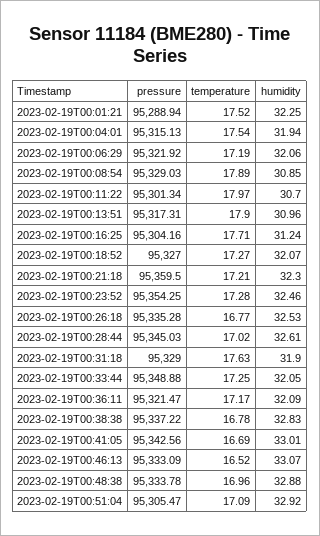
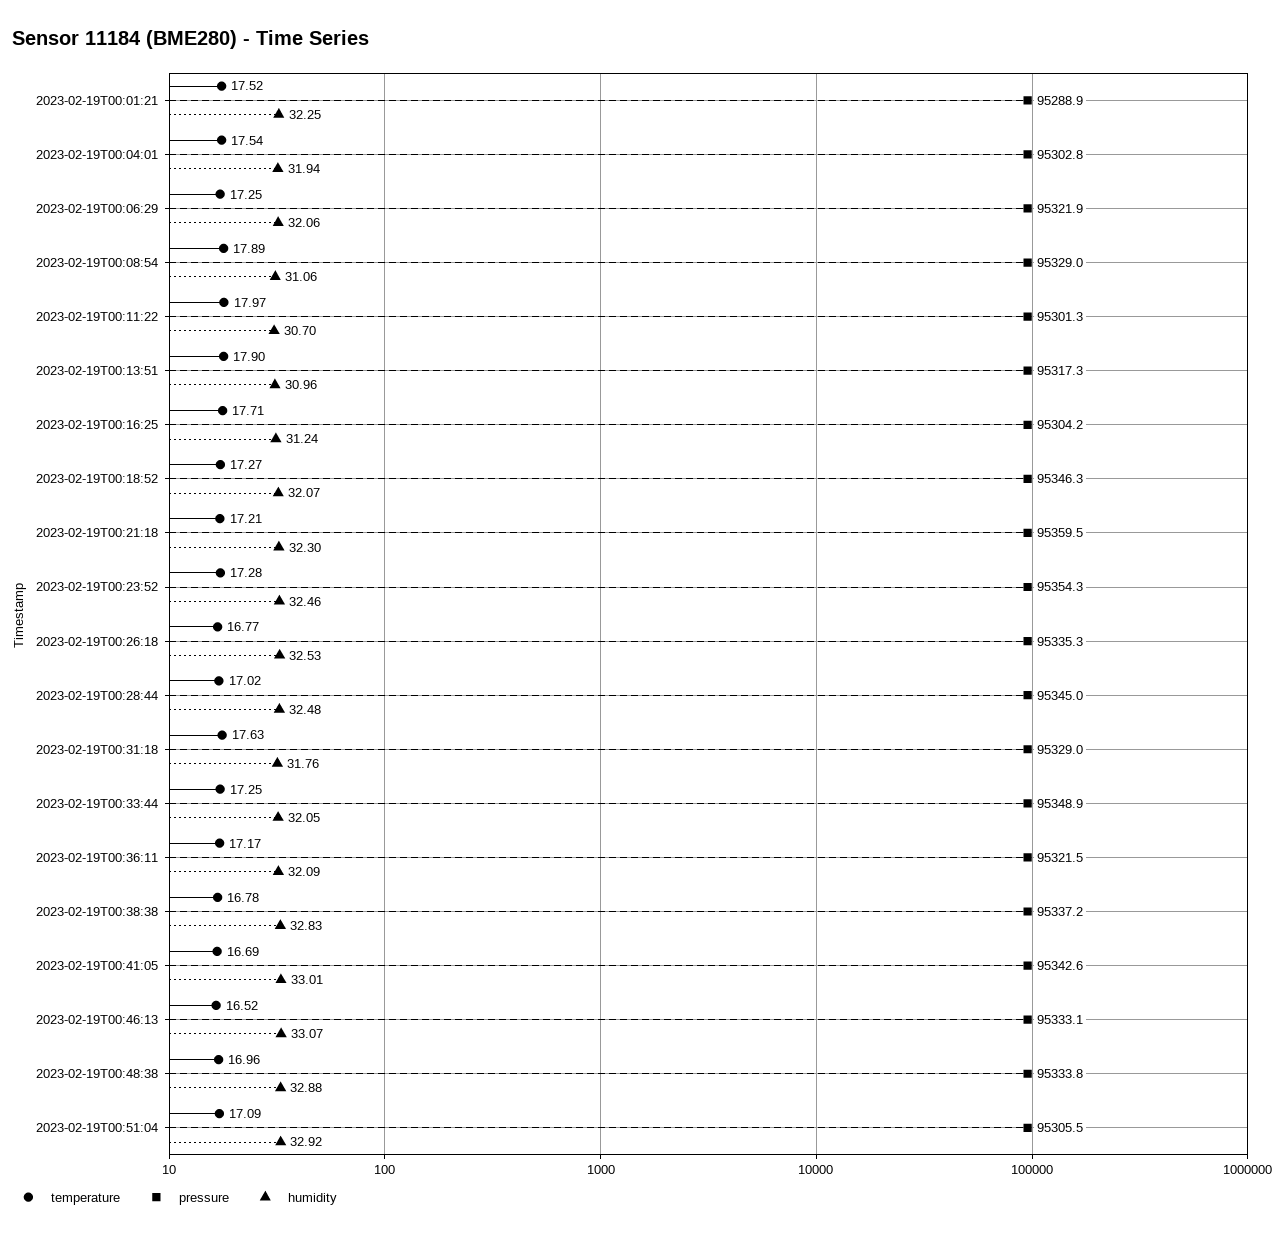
pressure, 2023-02-19T00:04:01: 95315.13 -> 95302.8
temperature, 2023-02-19T00:06:29: 17.19 -> 17.25
humidity, 2023-02-19T00:08:54: 30.85 -> 31.06
pressure, 2023-02-19T00:18:52: 95327 -> 95346.3
humidity, 2023-02-19T00:28:44: 32.61 -> 32.48
humidity, 2023-02-19T00:31:18: 31.9 -> 31.76

